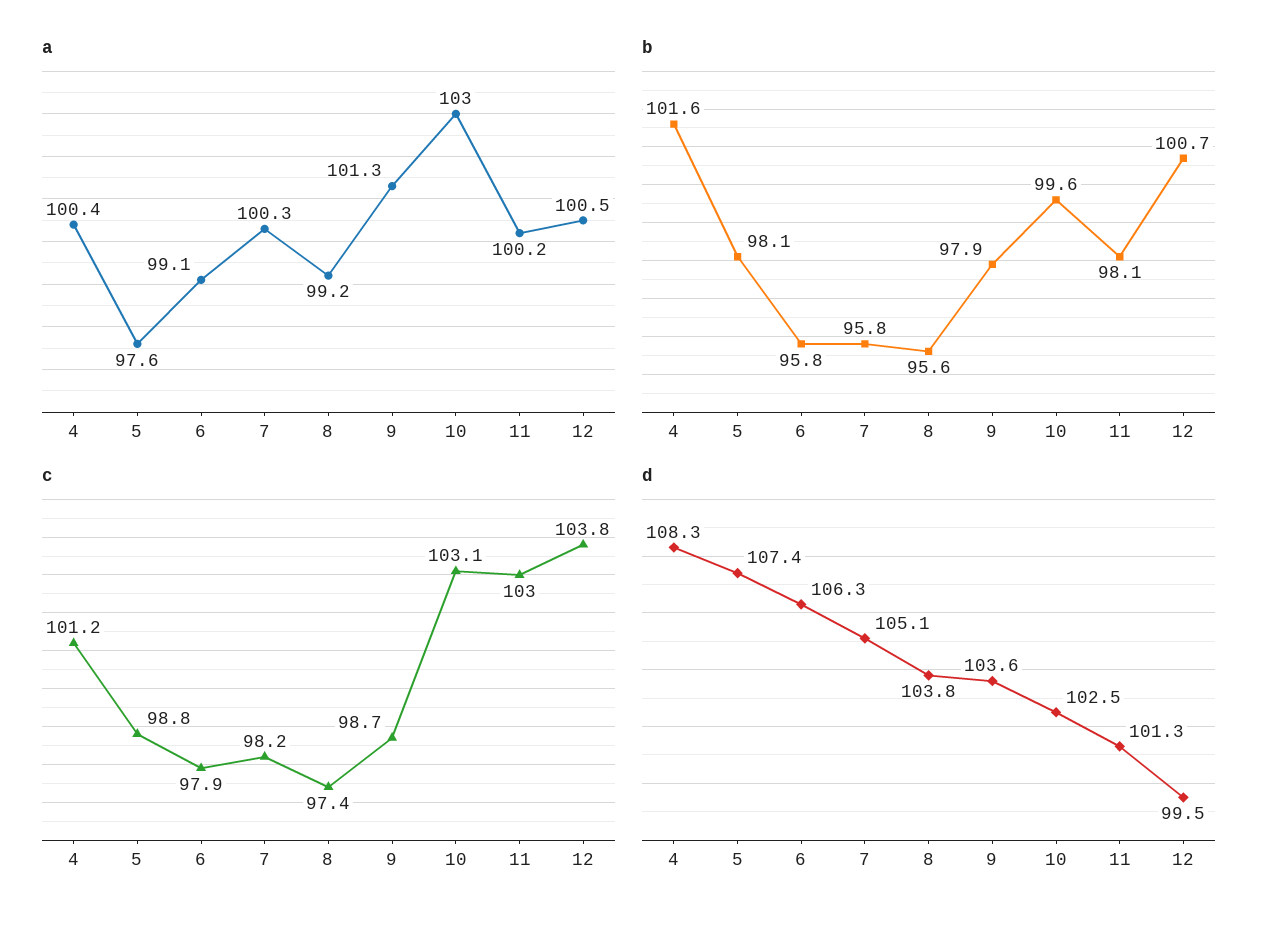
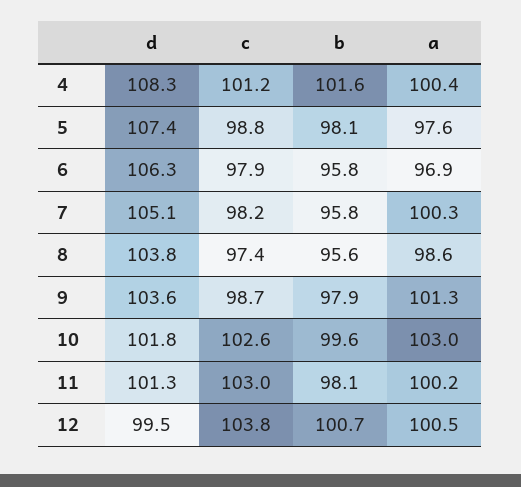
a, 6: 99.1 -> 96.9
a, 8: 99.2 -> 98.6
c, 10: 103.1 -> 102.6
d, 10: 102.5 -> 101.8

